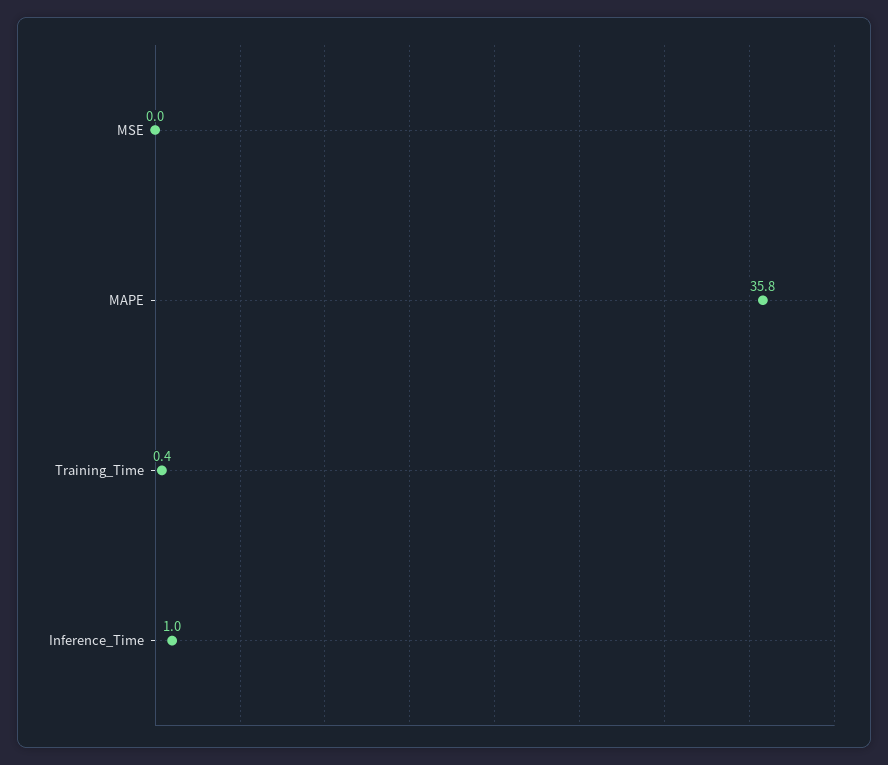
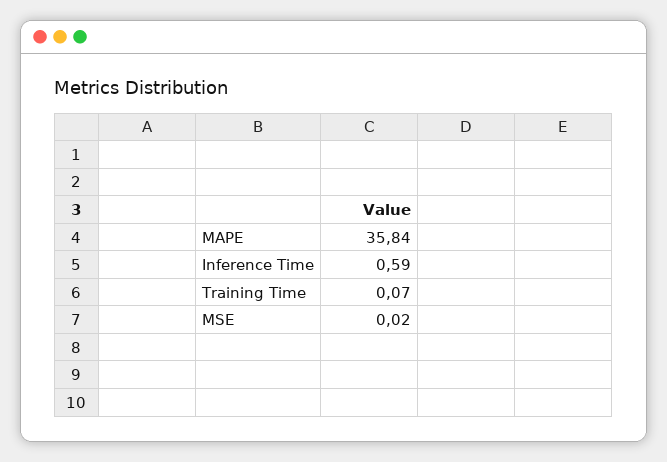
Training_Time: 0.4 -> 0.07
Inference_Time: 1 -> 0.59

